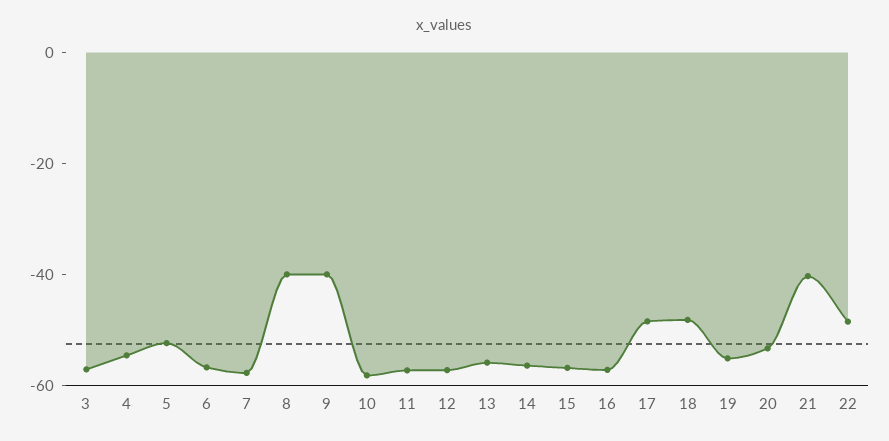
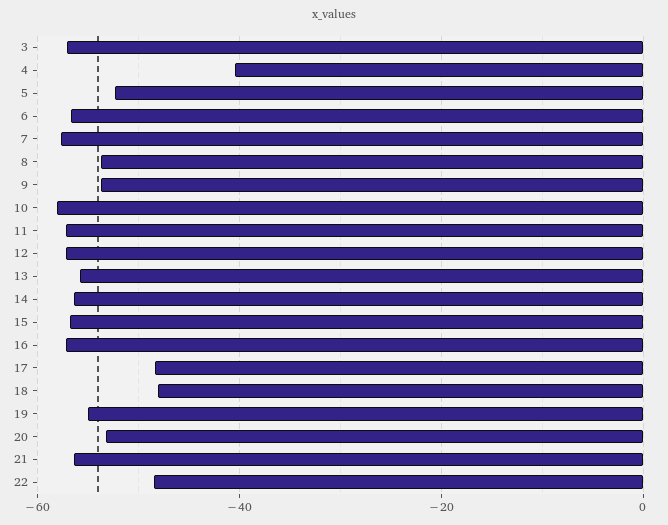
4: -55 -> -40
8: -40 -> -54
9: -40 -> -54
21: -40 -> -56

